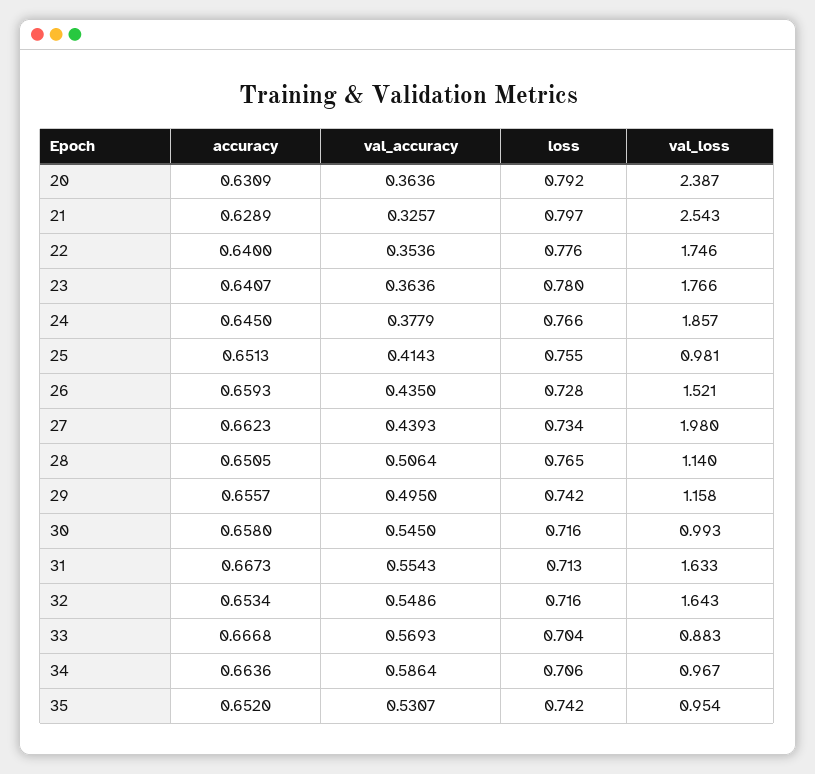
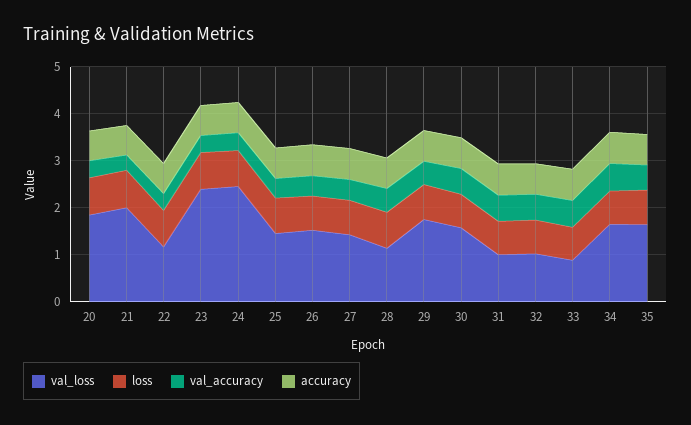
val_loss, 20: 2.387 -> 1.8
val_loss, 21: 2.543 -> 2
val_loss, 22: 1.746 -> 1.2
val_loss, 23: 1.766 -> 2.4
val_loss, 24: 1.857 -> 2.4
val_loss, 25: 0.981 -> 1.4
val_loss, 27: 1.98 -> 1.4
val_loss, 29: 1.158 -> 1.8
val_loss, 30: 0.993 -> 1.6
val_loss, 31: 1.633 -> 1
val_loss, 32: 1.643 -> 1
val_loss, 34: 0.967 -> 1.6
val_loss, 35: 0.954 -> 1.6

